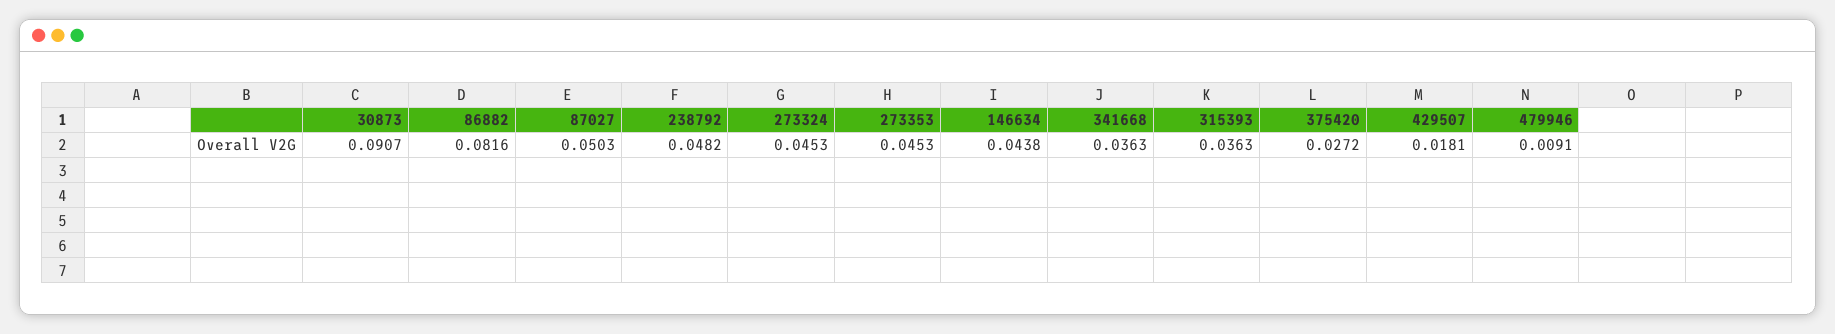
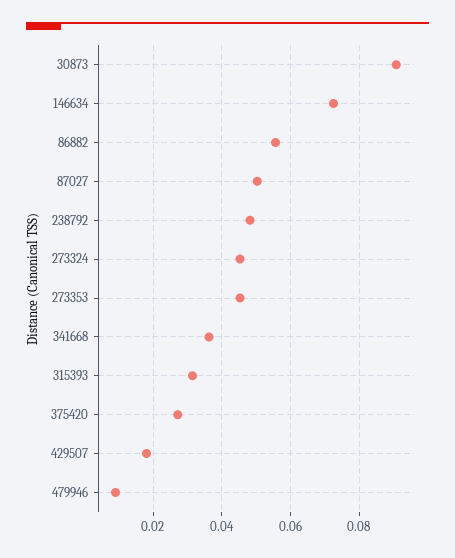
86882: 0.0816 -> 0.056
146634: 0.0438 -> 0.072
315393: 0.0363 -> 0.032

